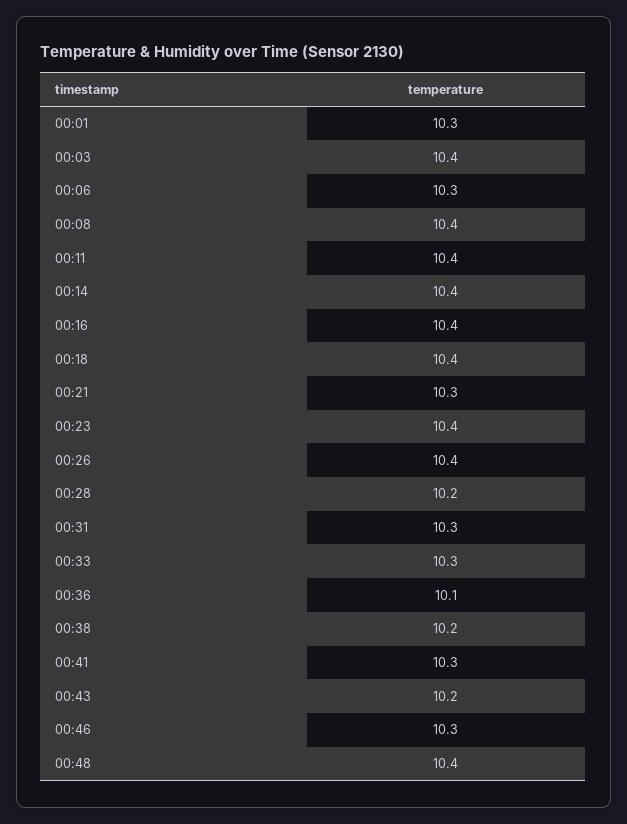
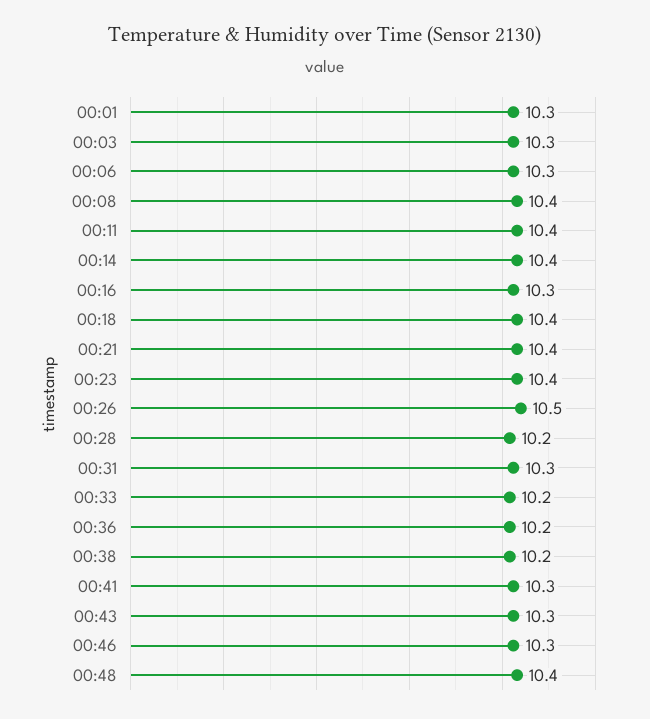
00:03: 10.4 -> 10.3
00:16: 10.4 -> 10.3
00:21: 10.3 -> 10.4
00:26: 10.4 -> 10.5
00:33: 10.3 -> 10.2
00:36: 10.1 -> 10.2
00:43: 10.2 -> 10.3

